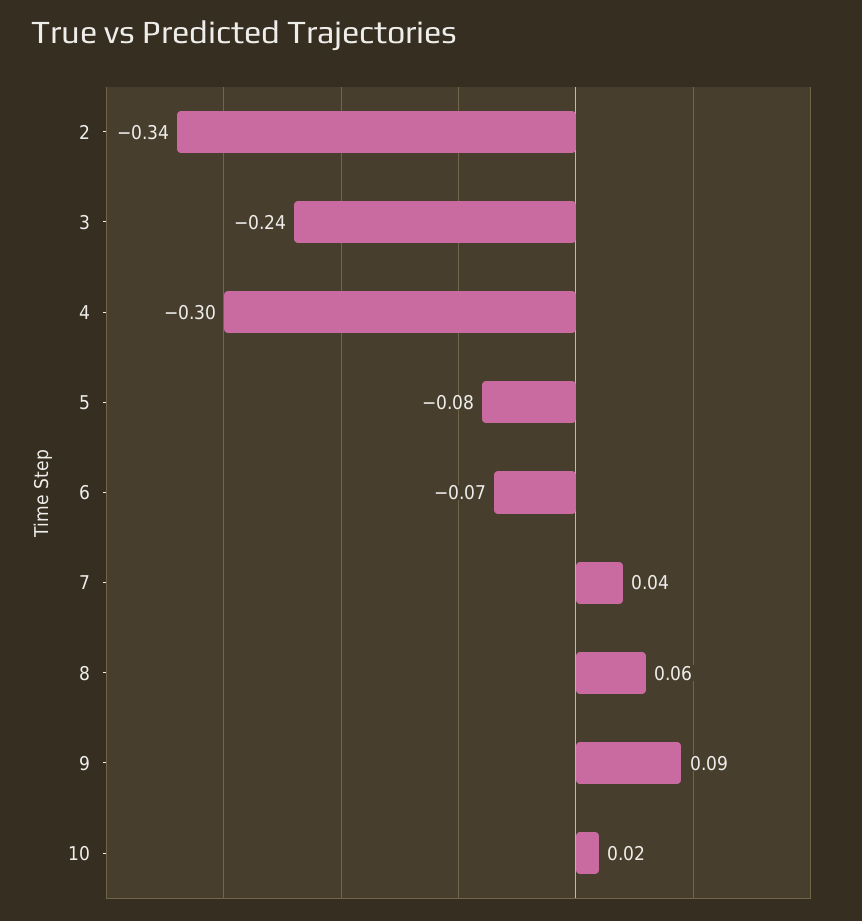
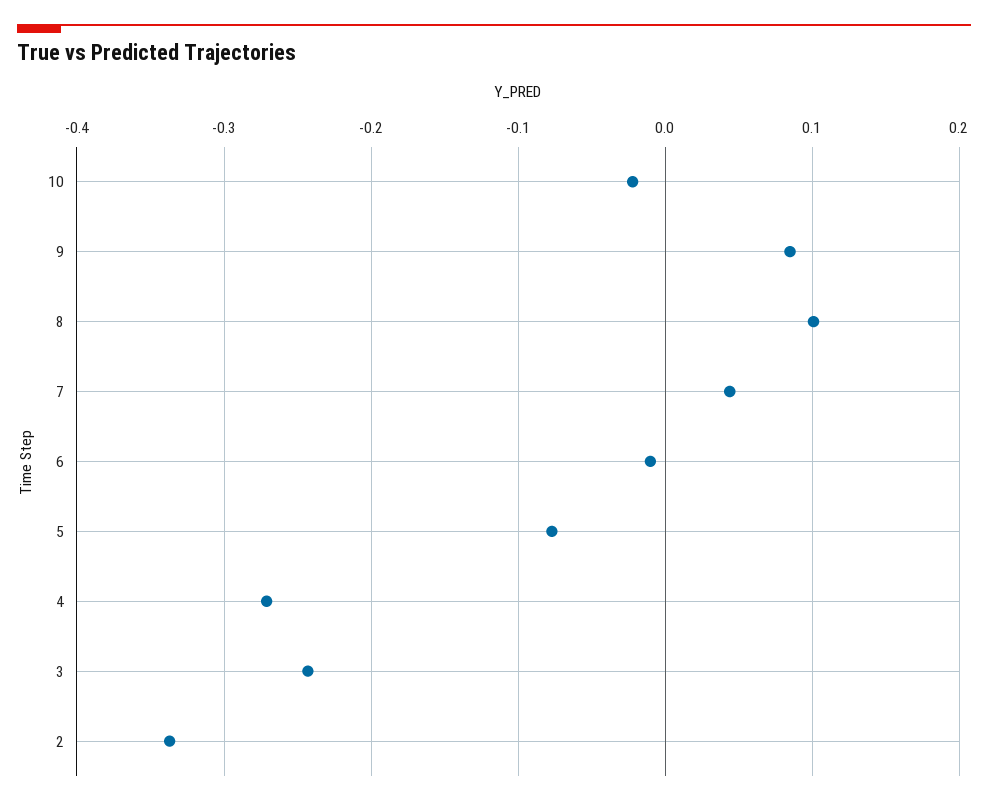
4: -0.3 -> -0.27
6: -0.07 -> -0.01
8: 0.06 -> 0.1
10: 0.02 -> -0.02

